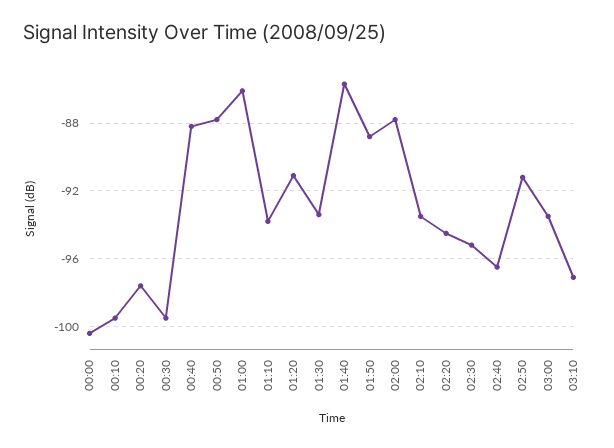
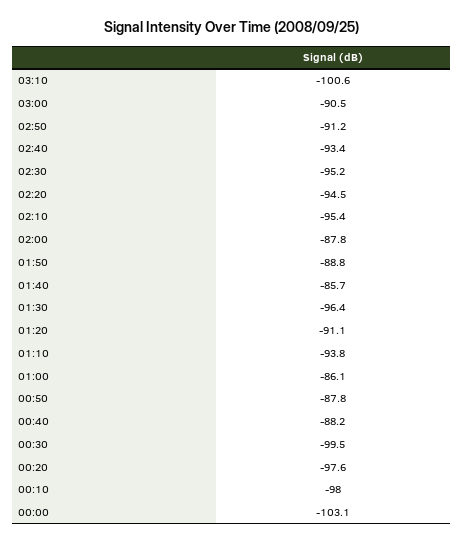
00:00: -100.5 -> -103.1
00:10: -99.5 -> -98
01:30: -93.5 -> -96.4
02:10: -93.5 -> -95.4
02:40: -96.5 -> -93.4
03:00: -93.5 -> -90.5
03:10: -97 -> -100.6

